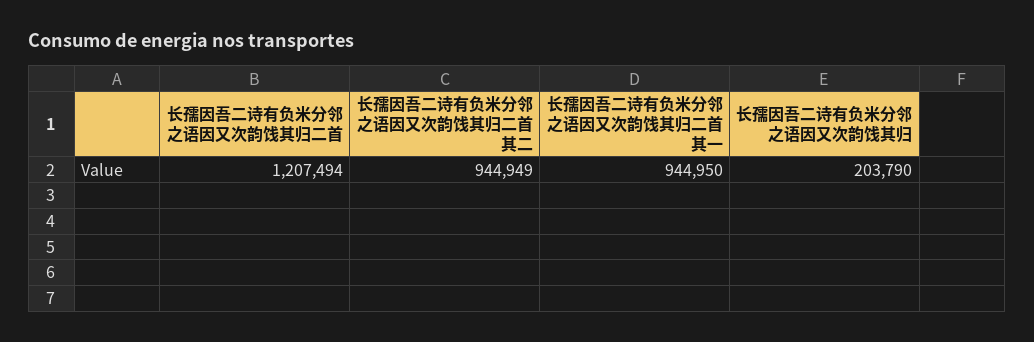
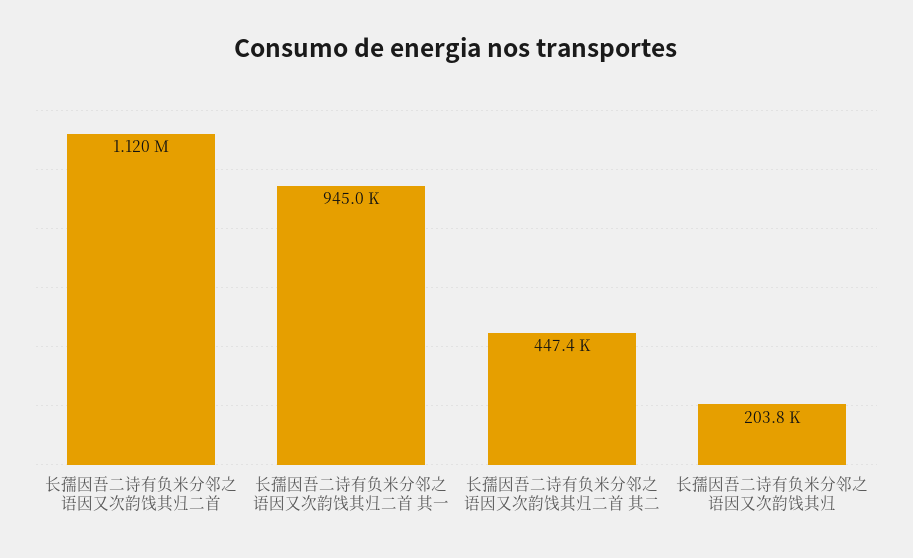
长孺因吾二诗有负米分邻之语因又次韵饯其归二首: 1207494 -> 1120000
长孺因吾二诗有负米分邻之语因又次韵饯其归二首 其二: 944949 -> 447400

